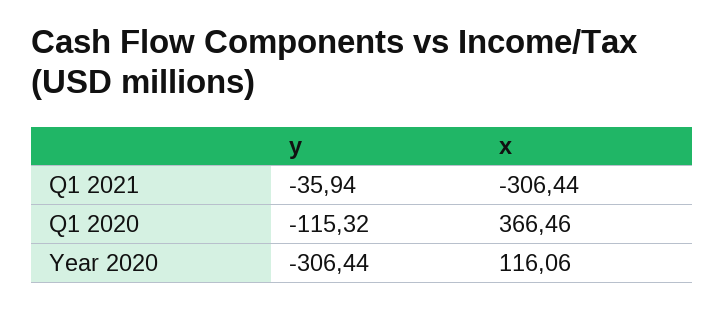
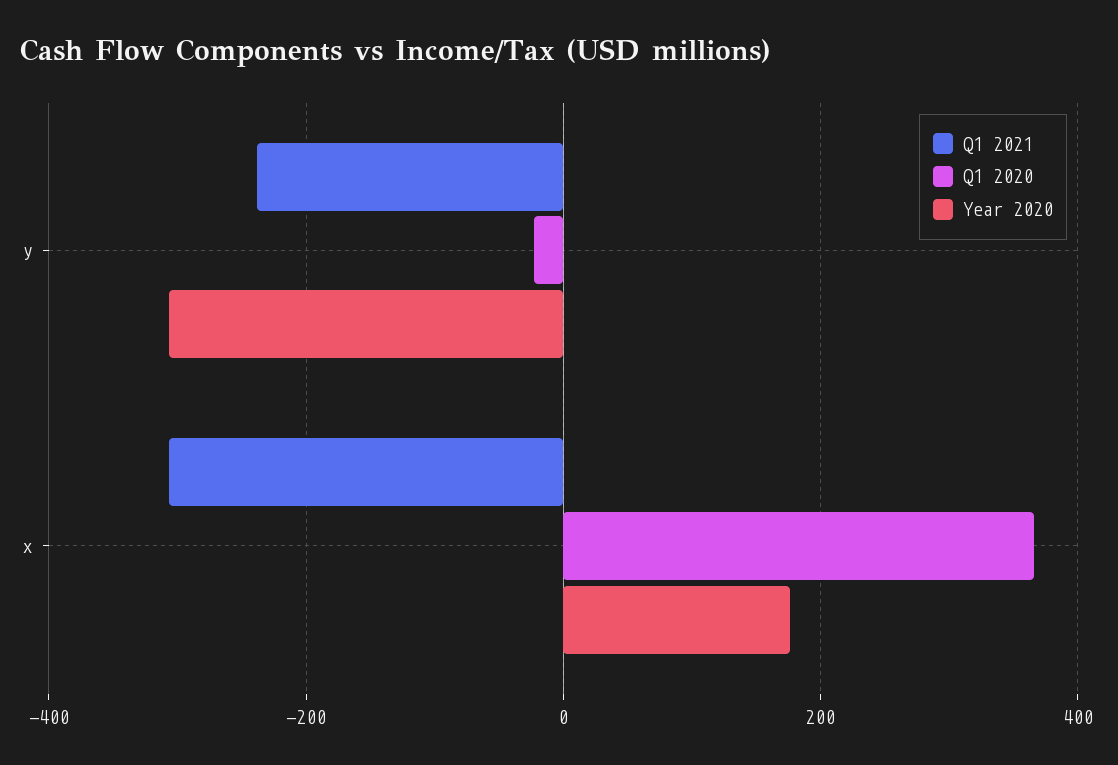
Q1 2021, y: -35.94 -> -240
Q1 2020, y: -115.32 -> -20
Year 2020, x: 116.06 -> 180

